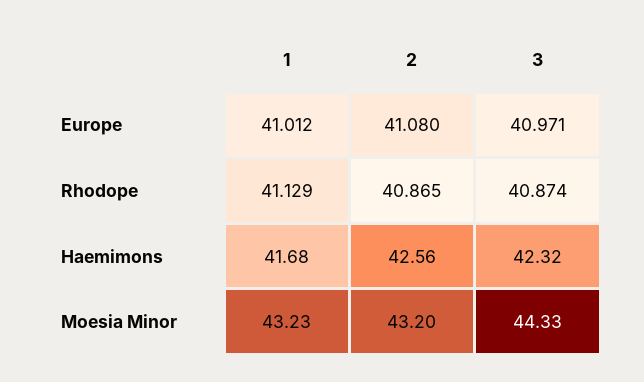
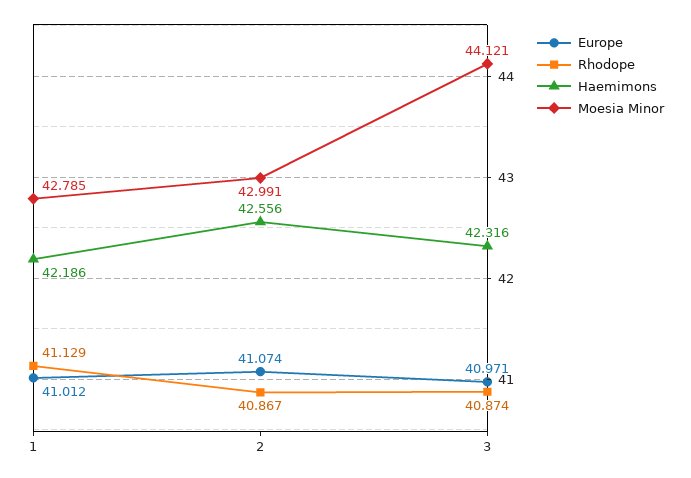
Europe, 2: 41.08 -> 41.074
Rhodope, 2: 40.865 -> 40.867
Haemimons, 1: 41.68 -> 42.186
Moesia Minor, 1: 43.23 -> 42.785
Moesia Minor, 2: 43.2 -> 42.991
Moesia Minor, 3: 44.33 -> 44.121

